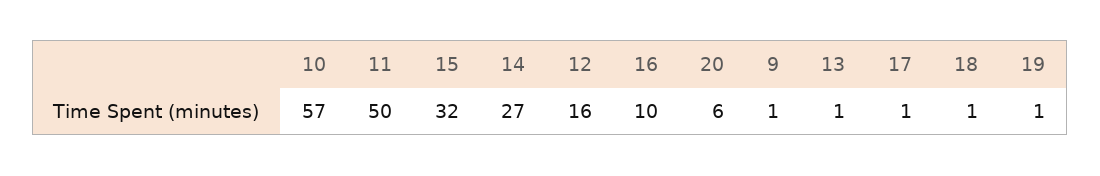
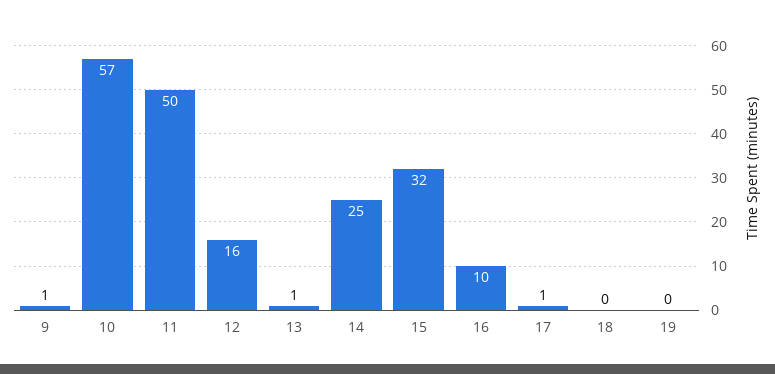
14: 27 -> 25
20: 6 -> none
18: 1 -> 0
19: 1 -> 0

